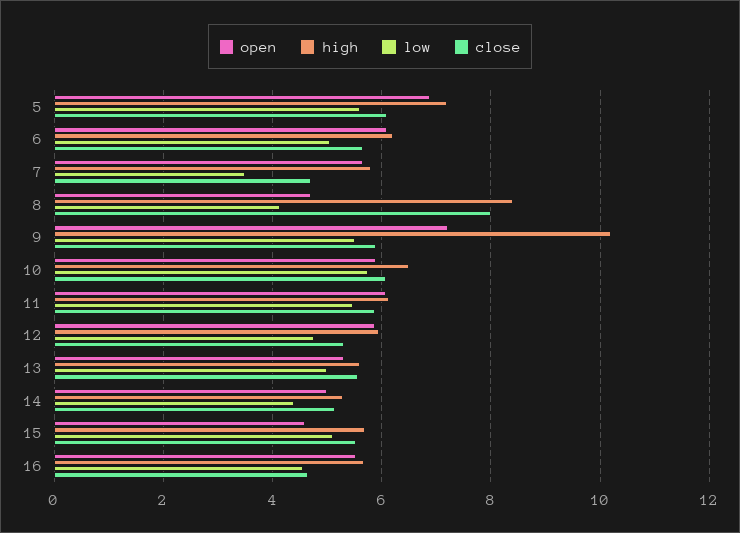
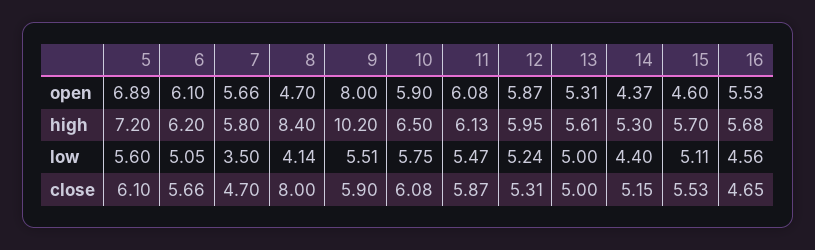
open, 9: 7.2 -> 8
low, 12: 4.8 -> 5.24
close, 13: 5.6 -> 5
open, 14: 5 -> 4.37

